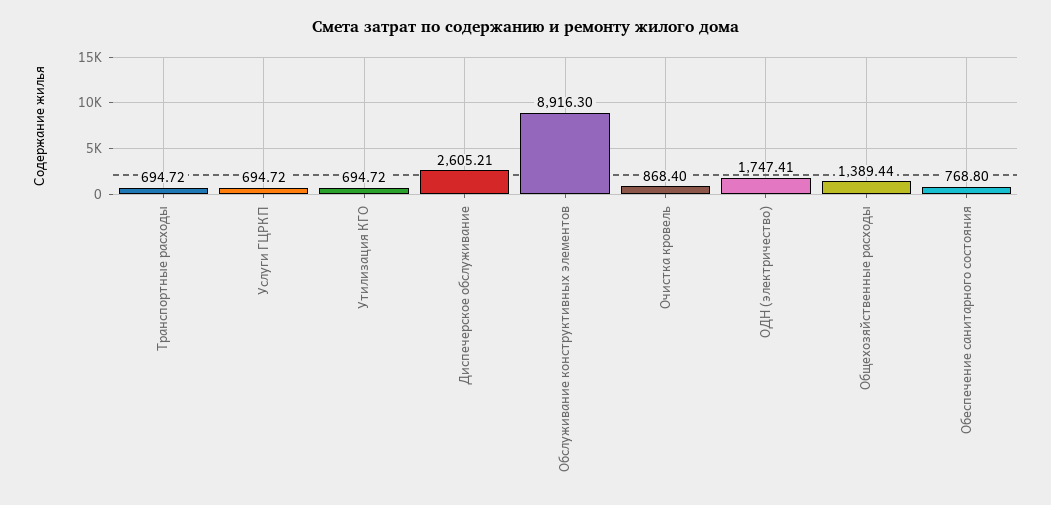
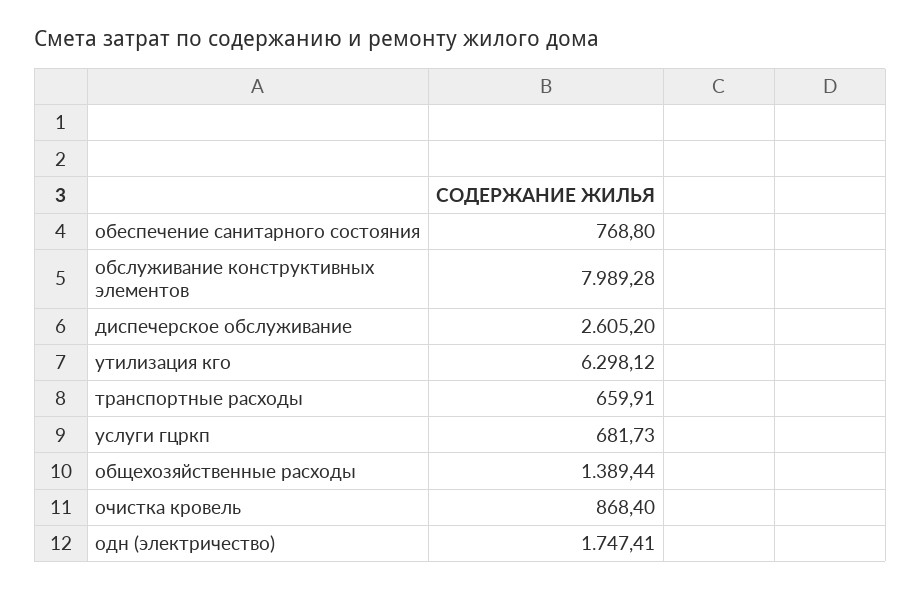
Транспортные расходы: 694.72 -> 659.91
Услуги ГЦРКП: 694.72 -> 681.73
Утилизация КГО: 694.72 -> 6298.12
Диспечерское обслуживание: 2605.21 -> 2605.2
Обслуживание конструктивных элементов: 8916.3 -> 7989.28

